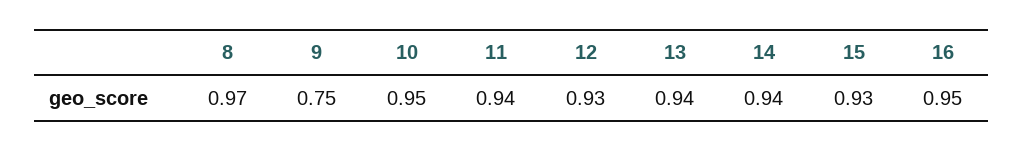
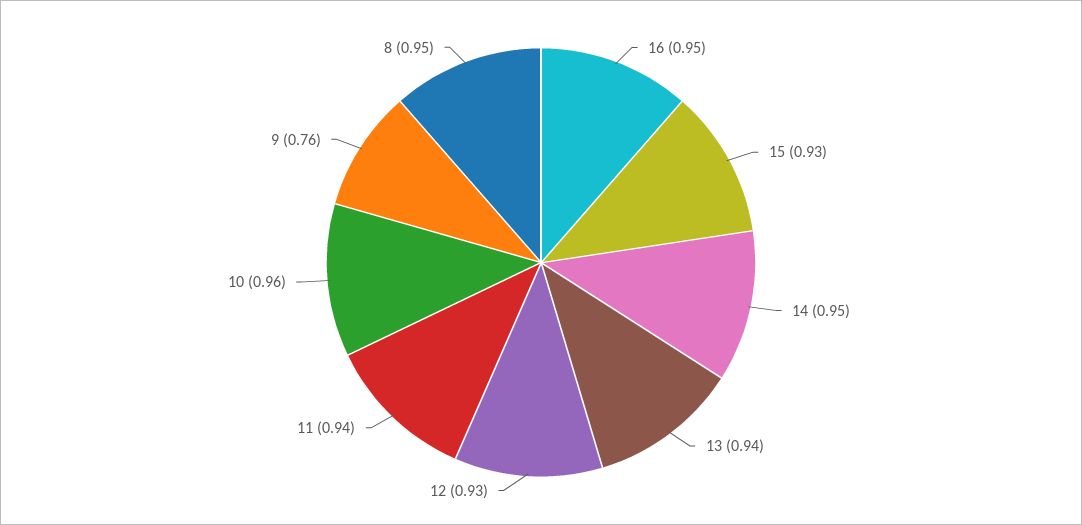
8: 0.97 -> 0.95
9: 0.75 -> 0.76
10: 0.95 -> 0.96
14: 0.94 -> 0.95

